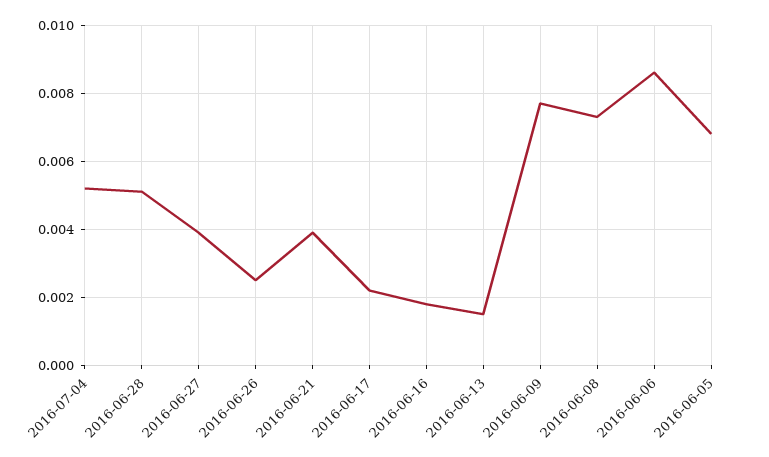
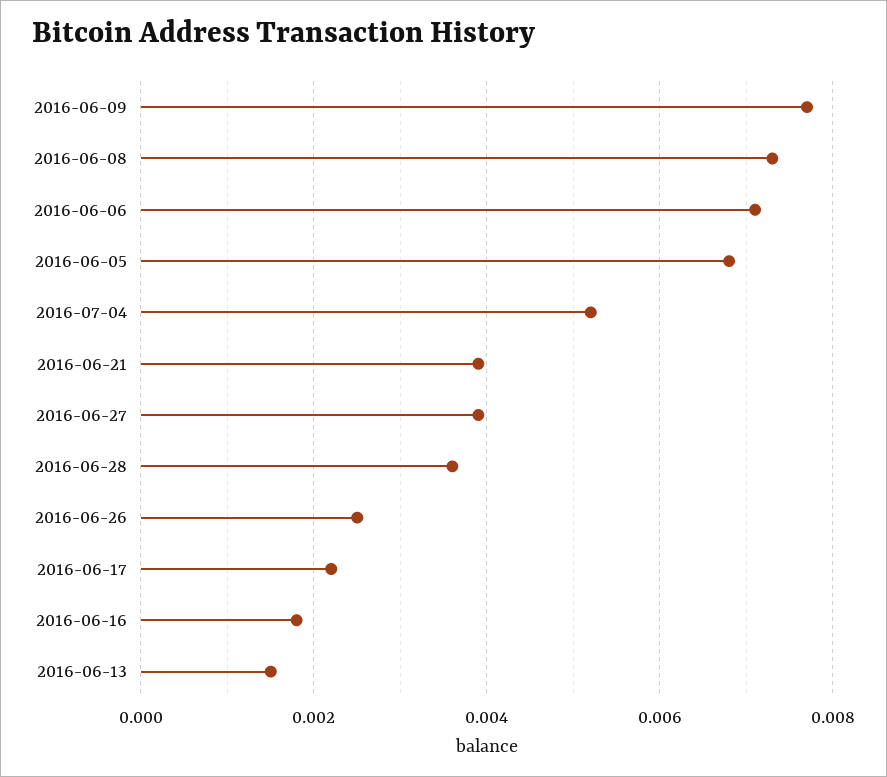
2016-06-28: 0.005 -> 0.0035
2016-06-06: 0.0085 -> 0.007

